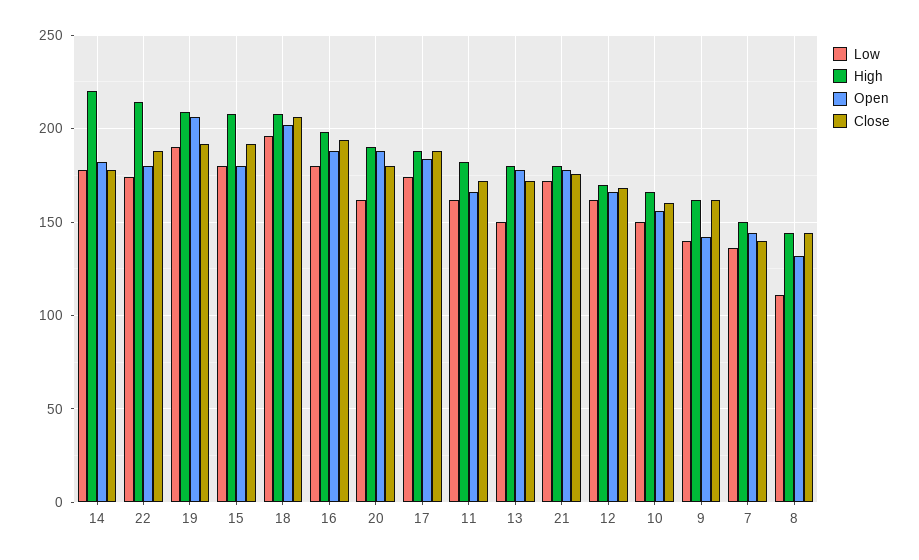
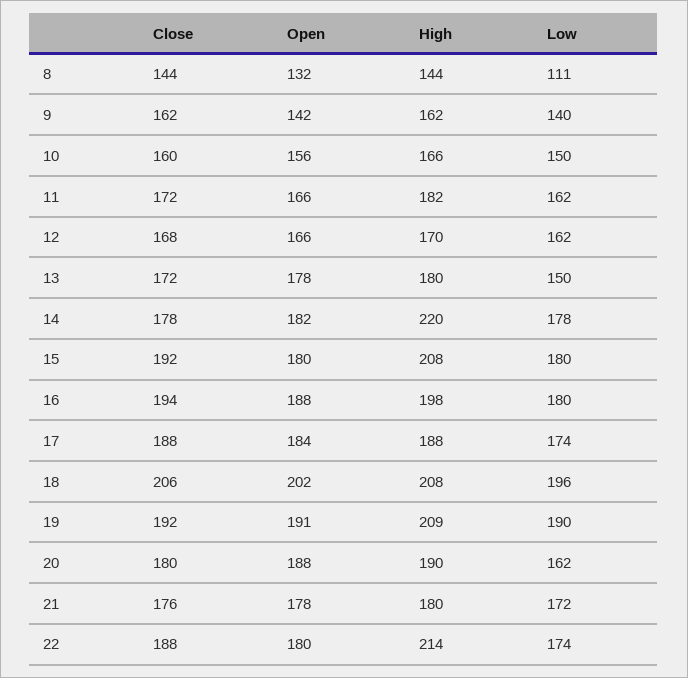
Open, 19: 205 -> 191
Low, 7: 135 -> none
High, 7: 150 -> none
Open, 7: 145 -> none
Close, 7: 140 -> none

